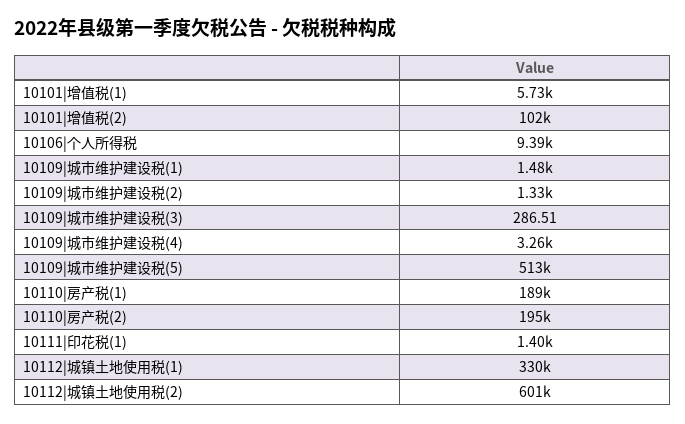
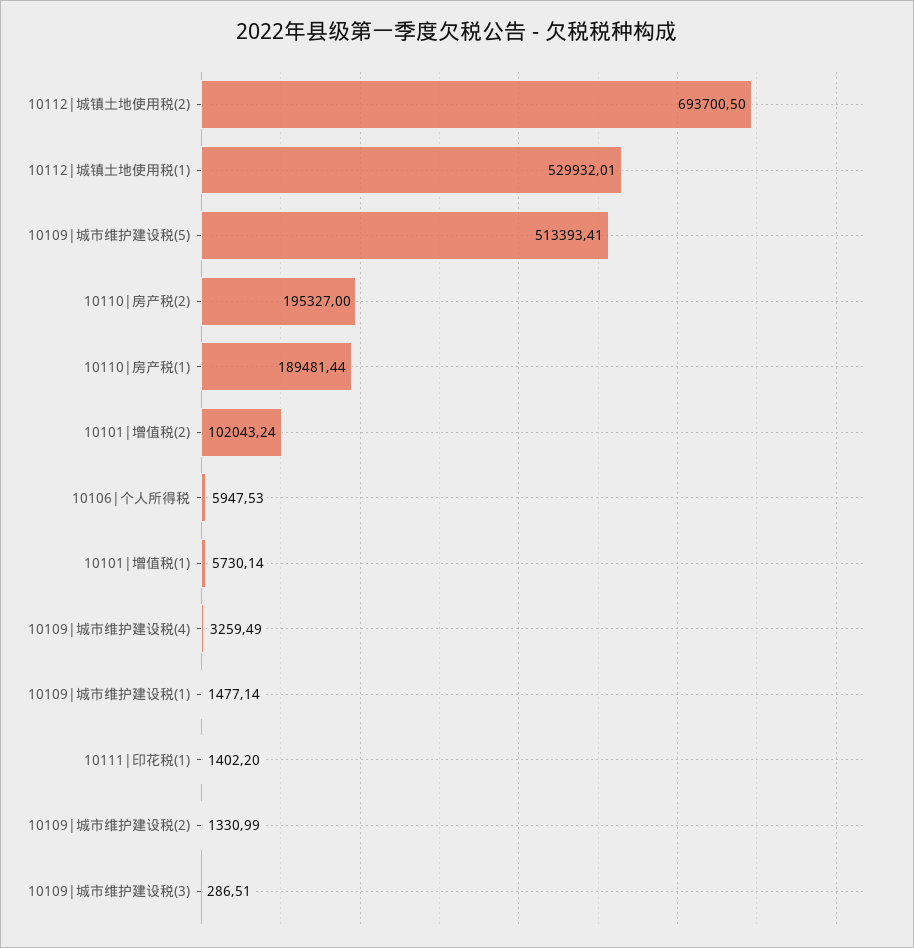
10106|个人所得税: 9390 -> 5947.53
10112|城镇土地使用税(1): 330000 -> 529932.01
10112|城镇土地使用税(2): 601000 -> 693700.5

